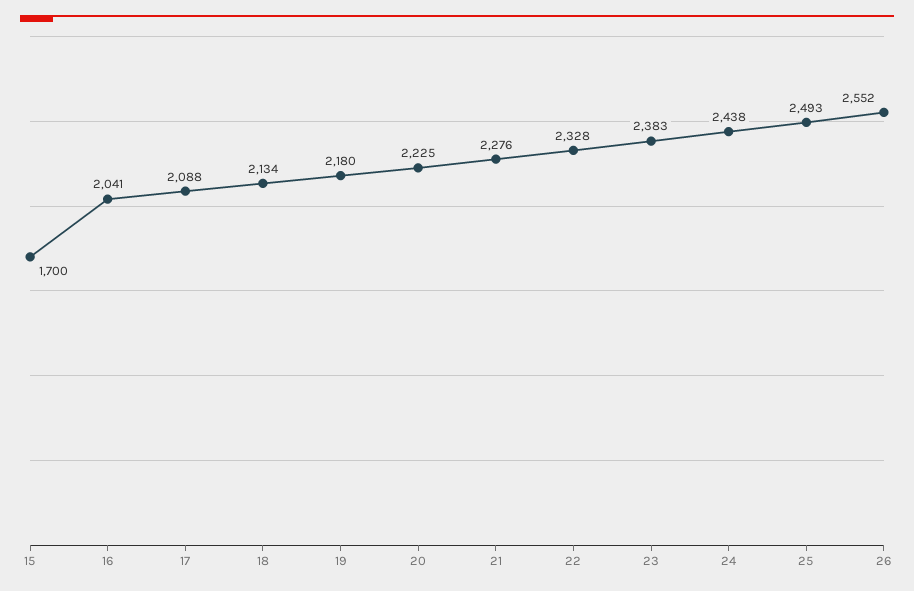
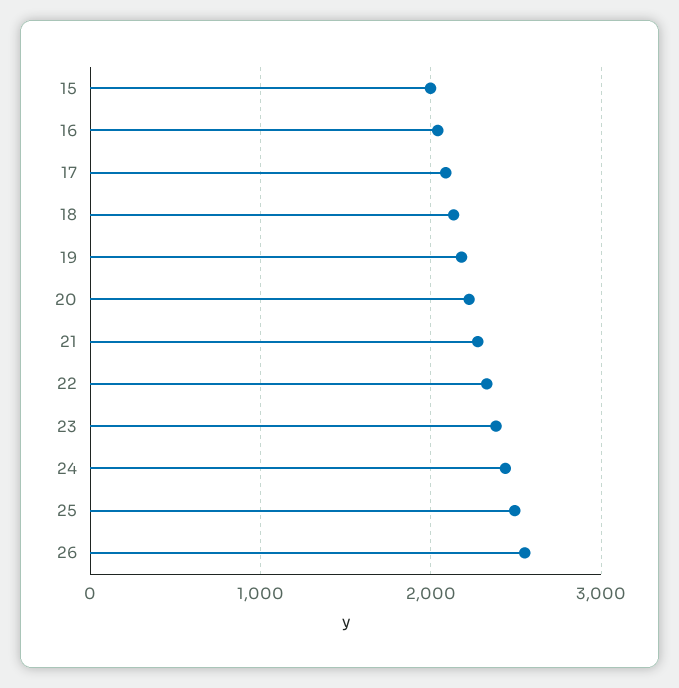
15: 1700 -> 2000

